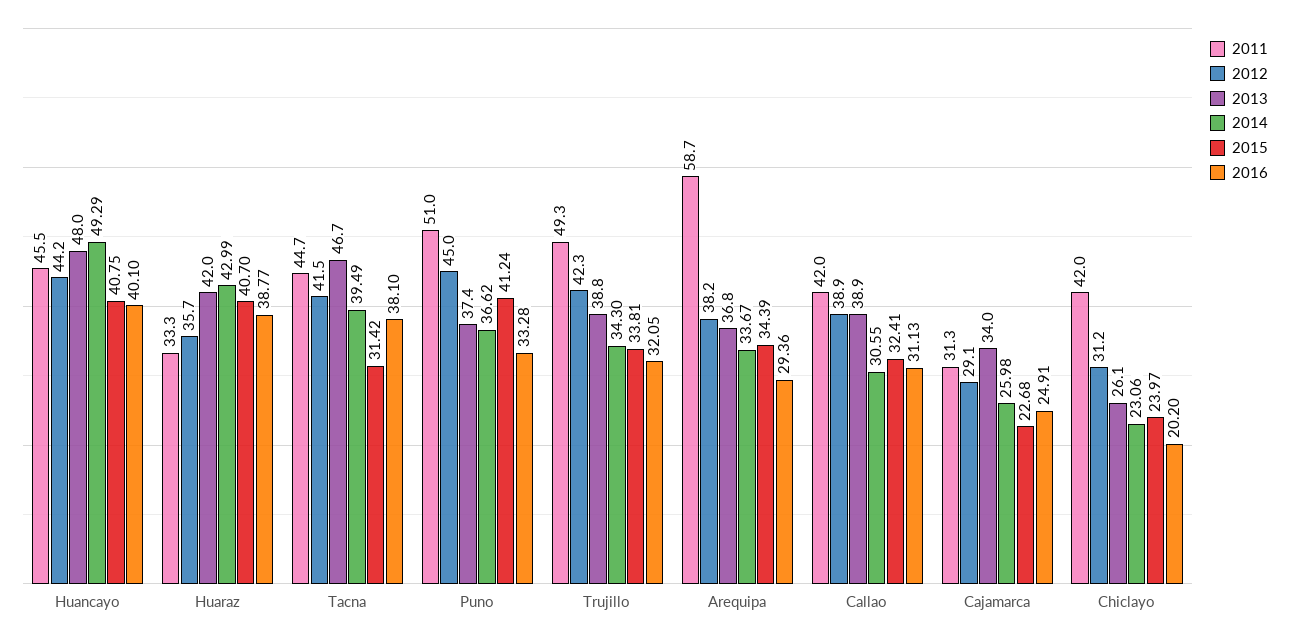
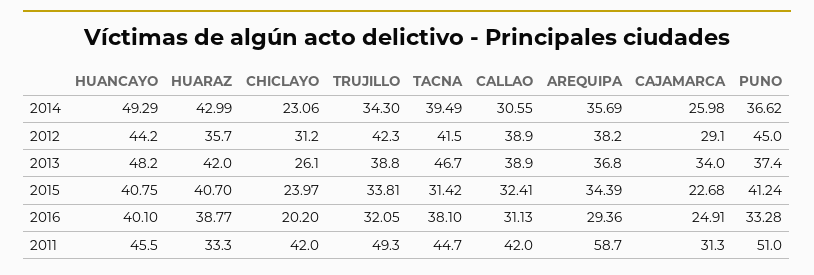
2013, Huancayo: 48 -> 48.2
2014, Arequipa: 33.67 -> 35.69

